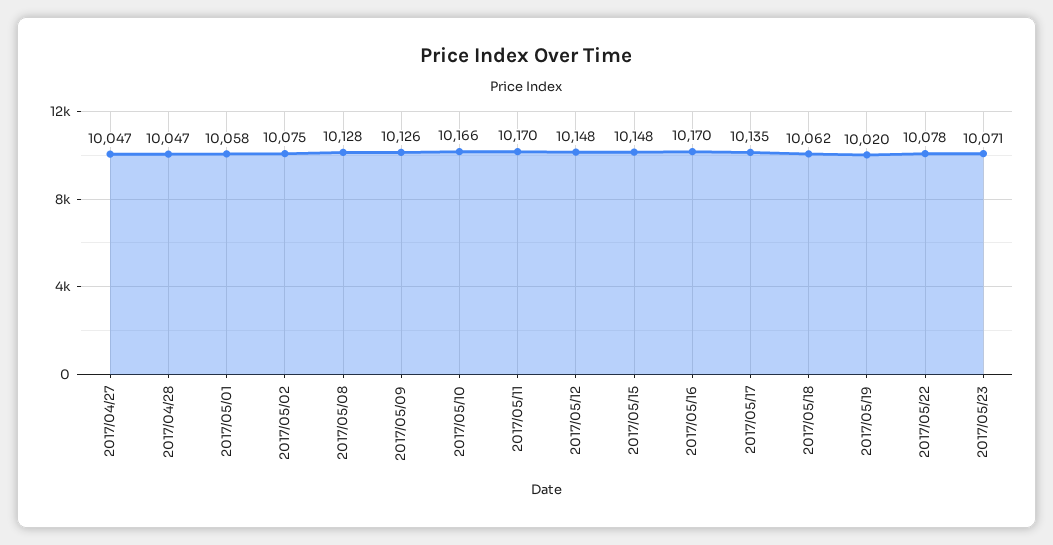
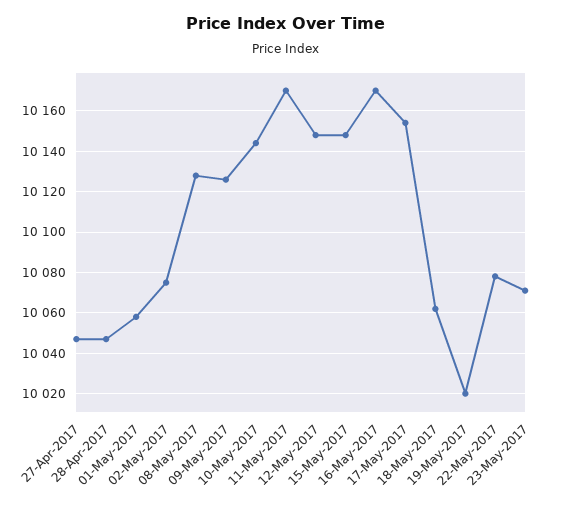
2017/05/10: 10166 -> 10145
2017/05/17: 10135 -> 10155

